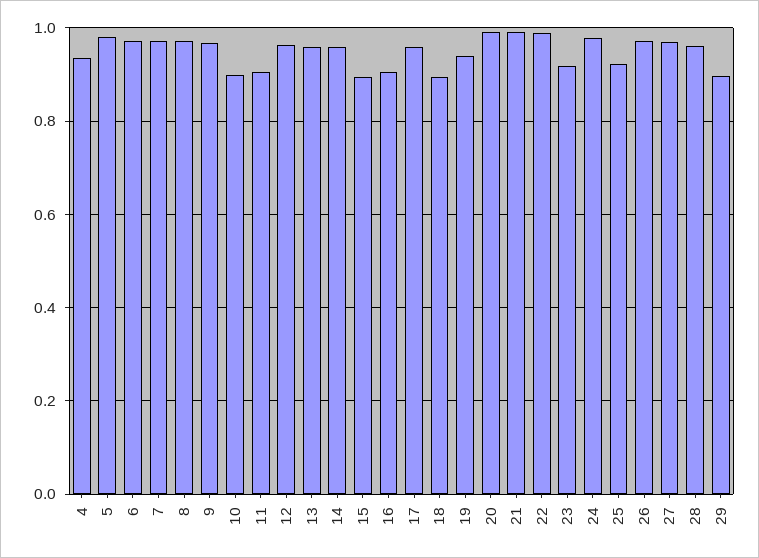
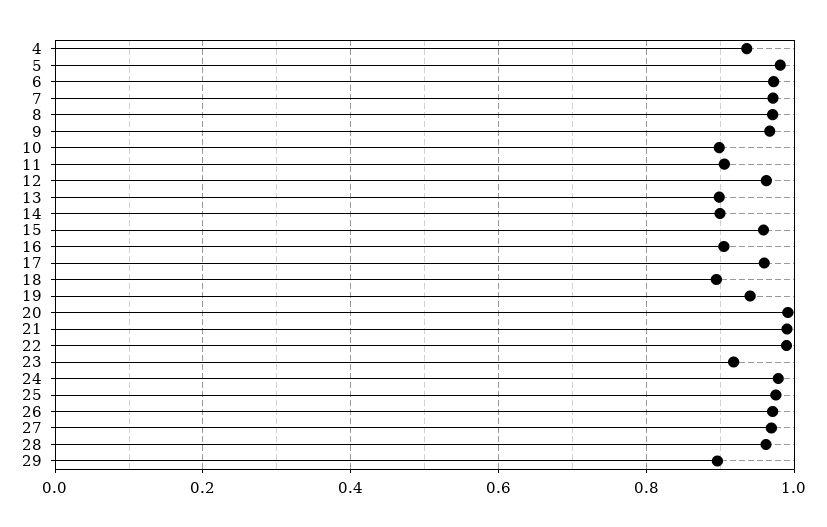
13: 0.96 -> 0.9
14: 0.96 -> 0.9
15: 0.9 -> 0.96
25: 0.92 -> 0.98

